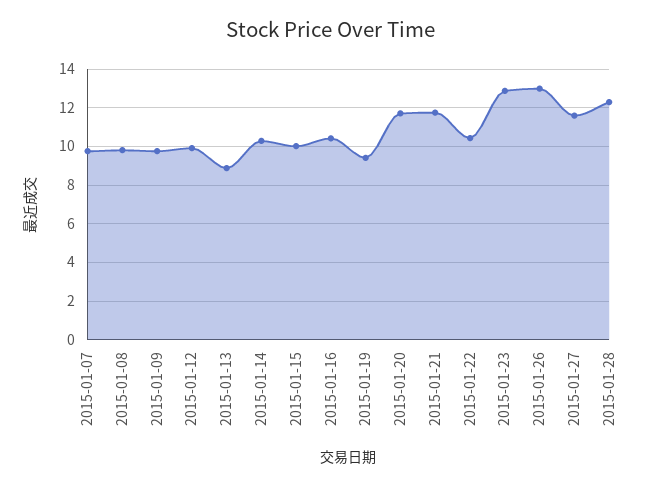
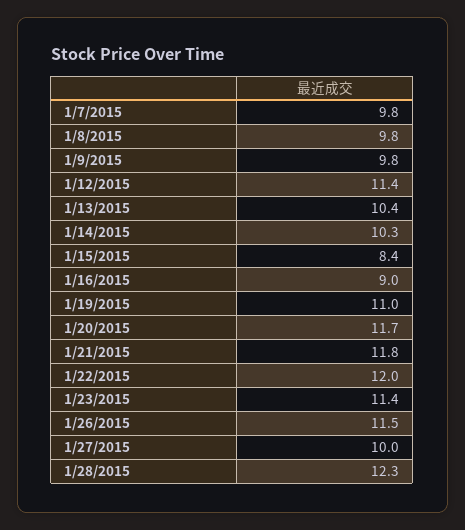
2015-01-12: 10 -> 11.4
2015-01-13: 9 -> 10.4
2015-01-15: 10 -> 8.4
2015-01-16: 10.5 -> 9
2015-01-19: 9.5 -> 11
2015-01-22: 10.5 -> 12
2015-01-23: 13 -> 11.4
2015-01-26: 13 -> 11.5
2015-01-27: 11.5 -> 10

